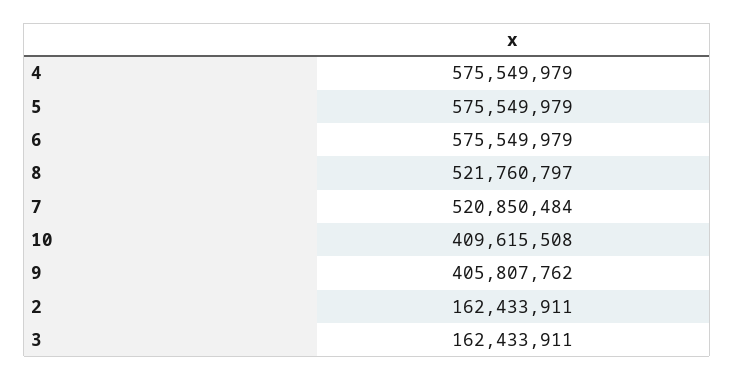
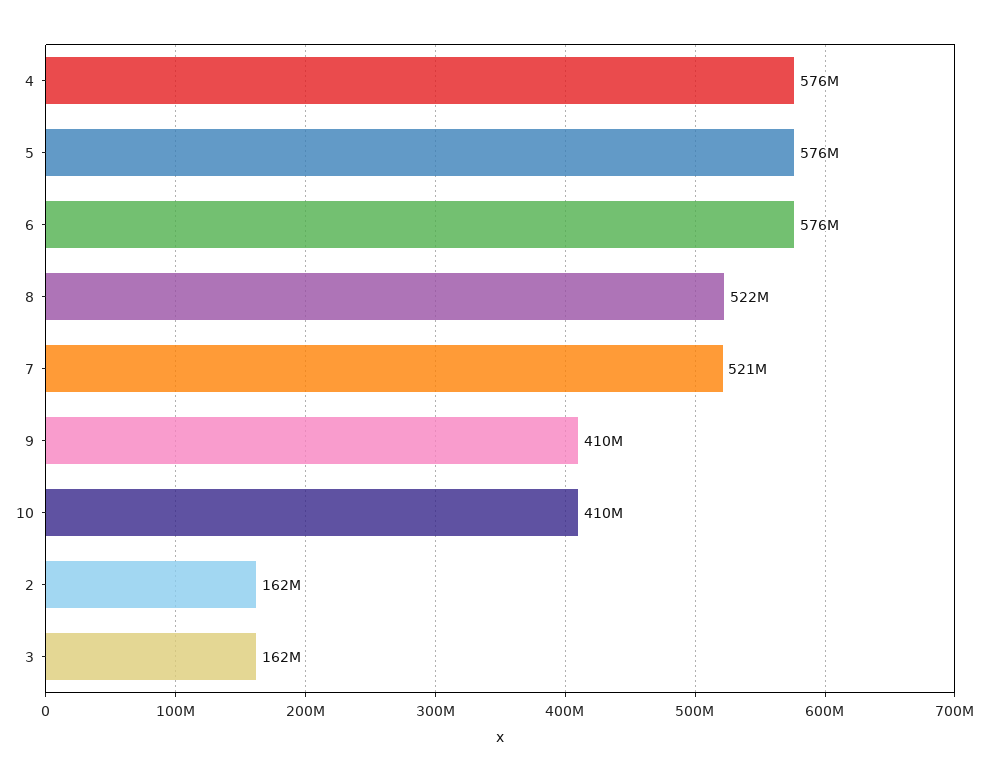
9: 405807762 -> 410000000

